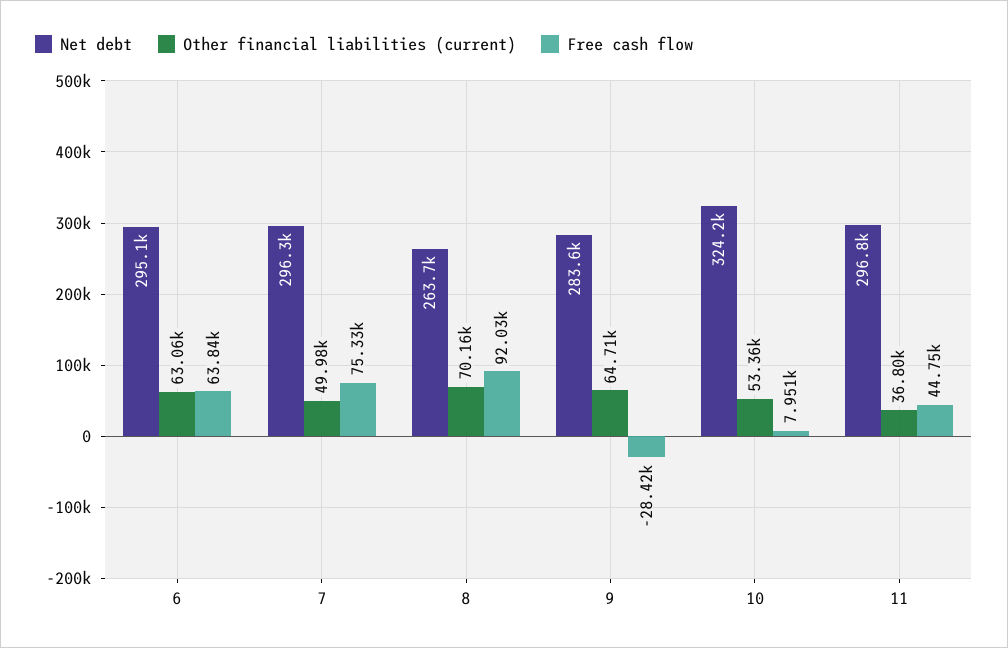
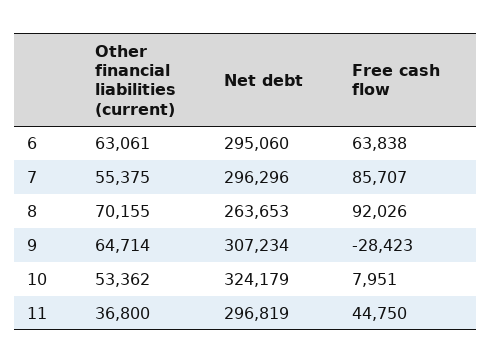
Other financial liabilities (current), 7: 49980 -> 55375
Free cash flow, 7: 75330 -> 85707
Net debt, 9: 283600 -> 307234

